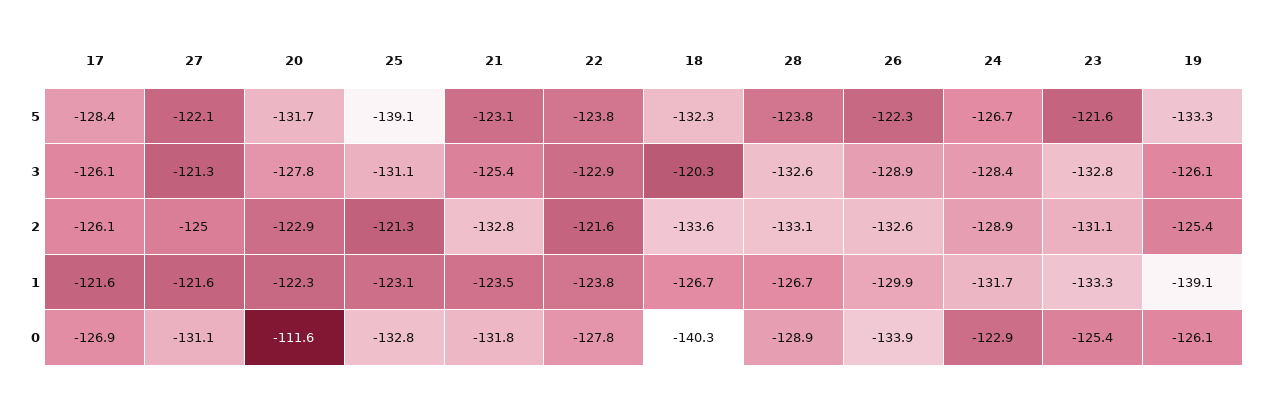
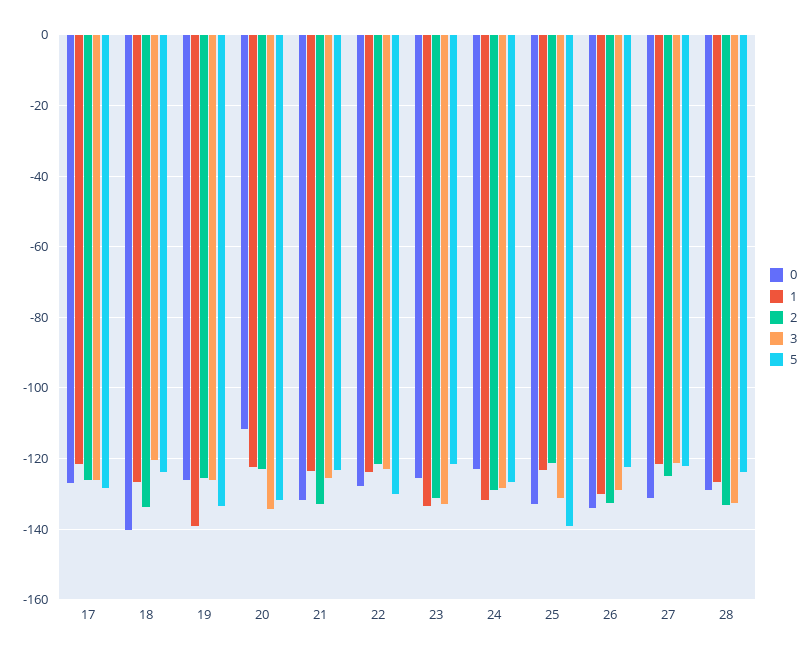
5, 22: -123.8 -> -130
5, 18: -132.3 -> -124
3, 20: -127.8 -> -134

